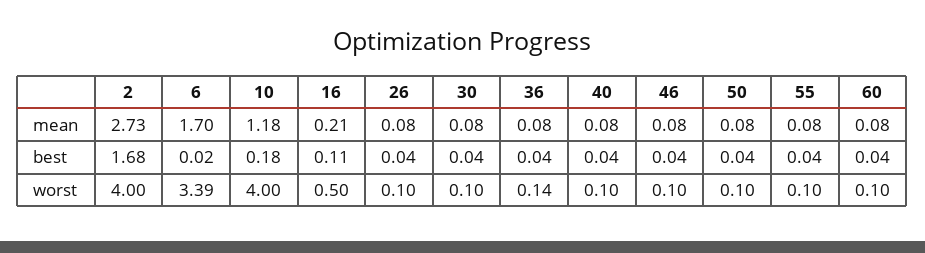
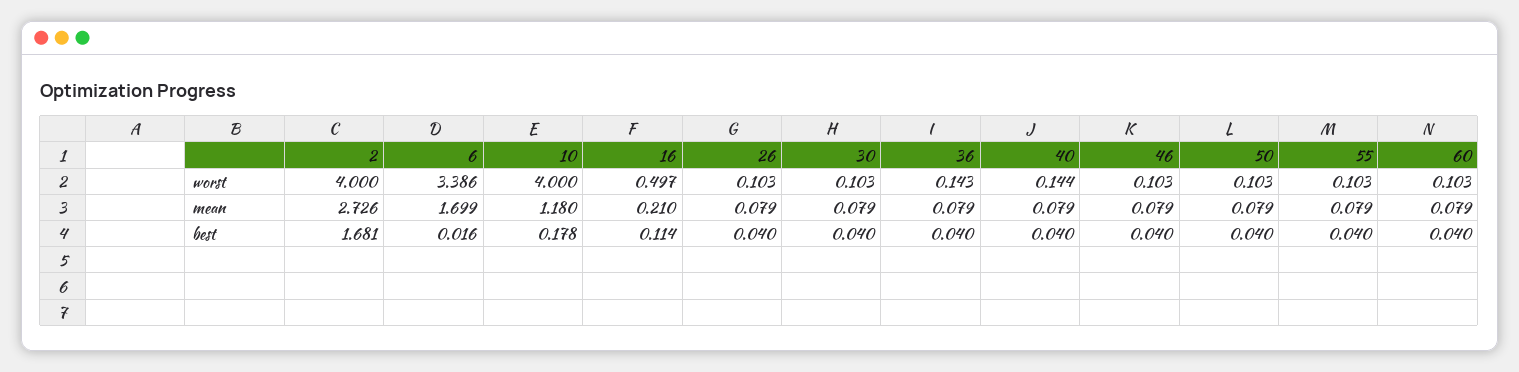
40, worst: 0.1 -> 0.144

